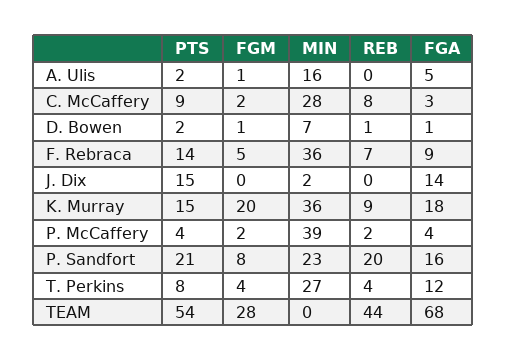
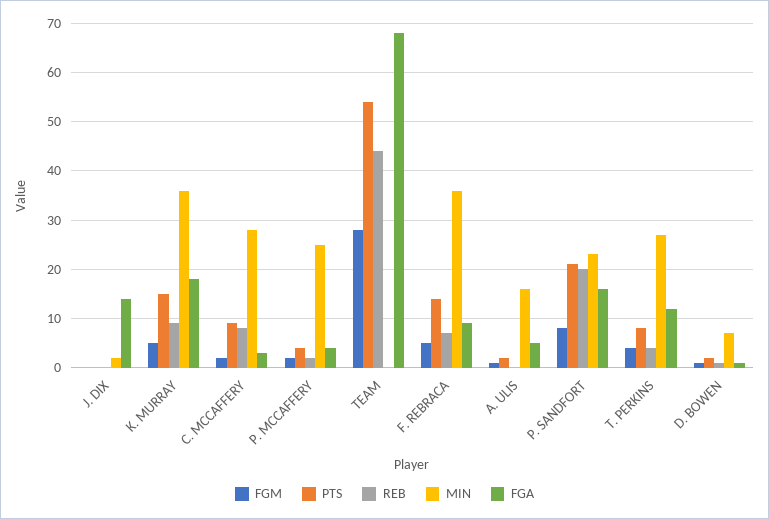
PTS, J. Dix: 15 -> 0
FGM, K. Murray: 20 -> 5
MIN, P. McCaffery: 39 -> 25

